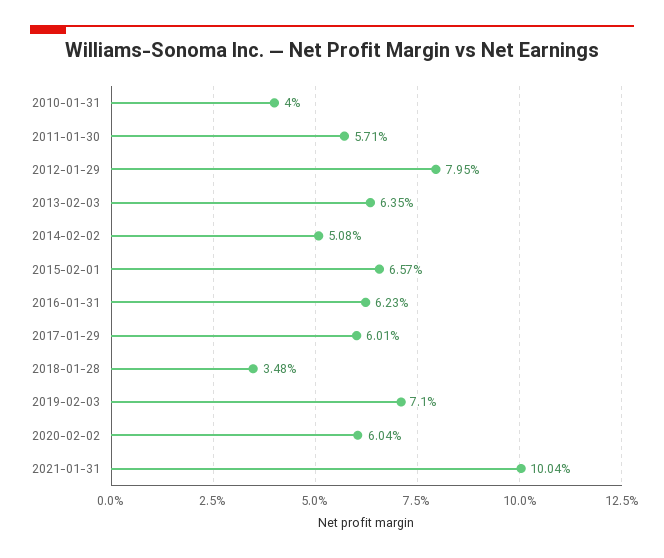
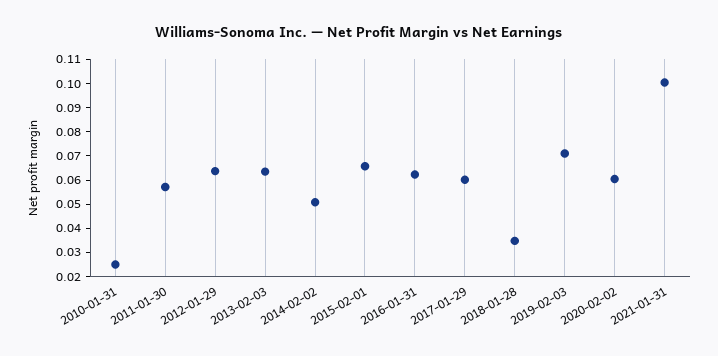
2010-01-31: 0.04 -> 0.025
2012-01-29: 0.0795 -> 0.065

